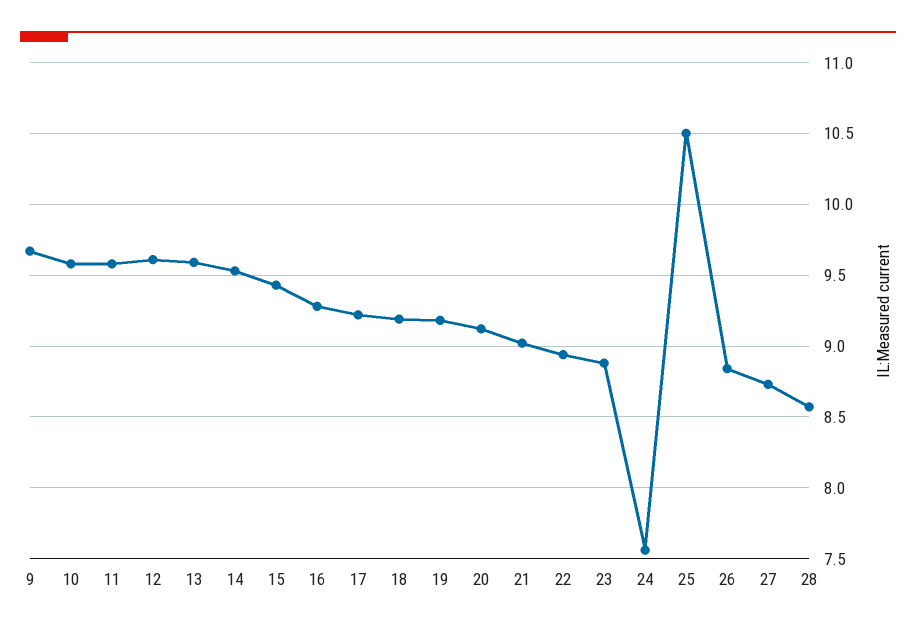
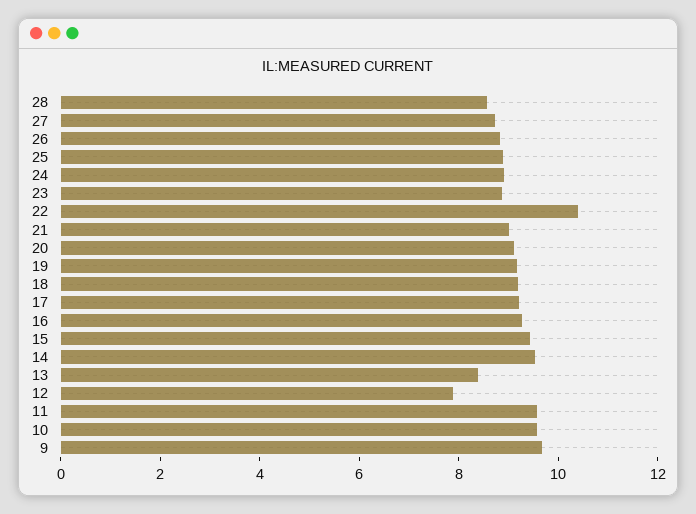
12: 9.6 -> 8
13: 9.6 -> 8.5
22: 8.95 -> 10.5
24: 7.55 -> 9
25: 10.5 -> 9

